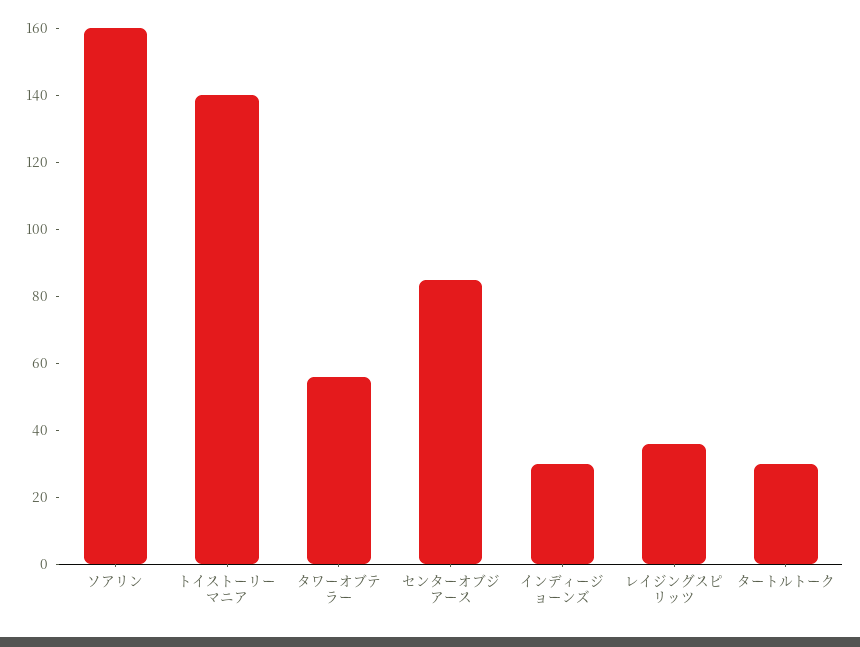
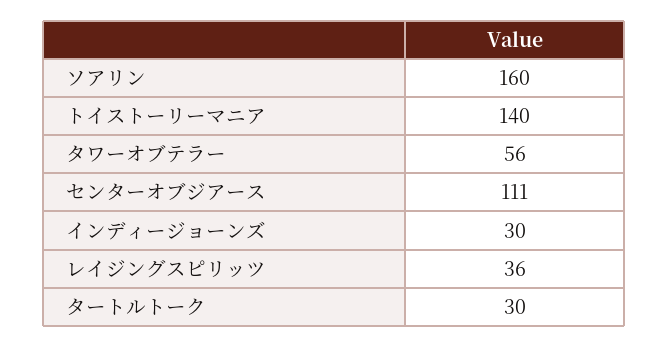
センターオブジアース: 85 -> 111

